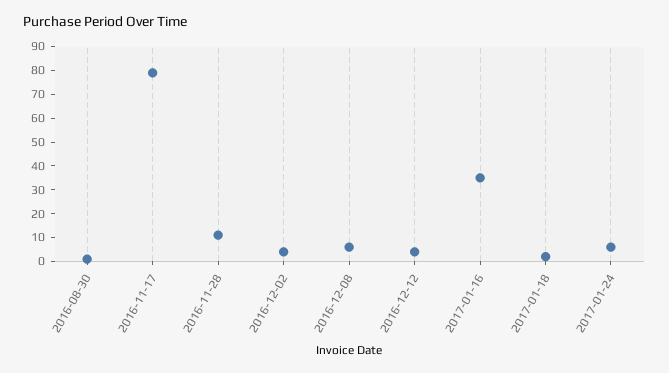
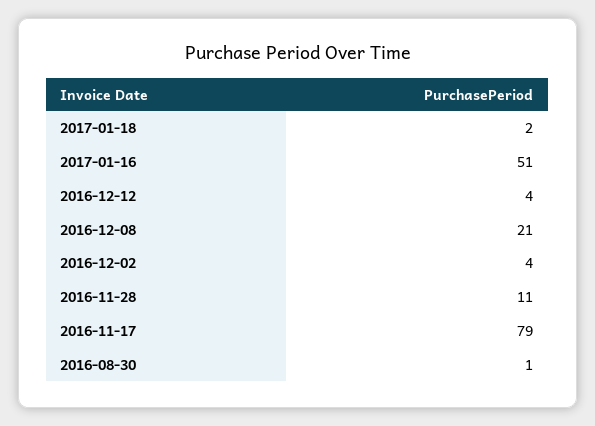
2016-12-08: 5 -> 21
2017-01-16: 35 -> 51
2017-01-24: 5 -> none

